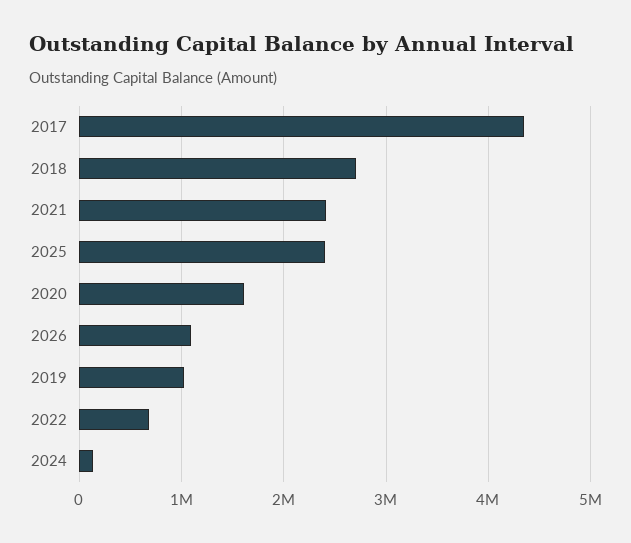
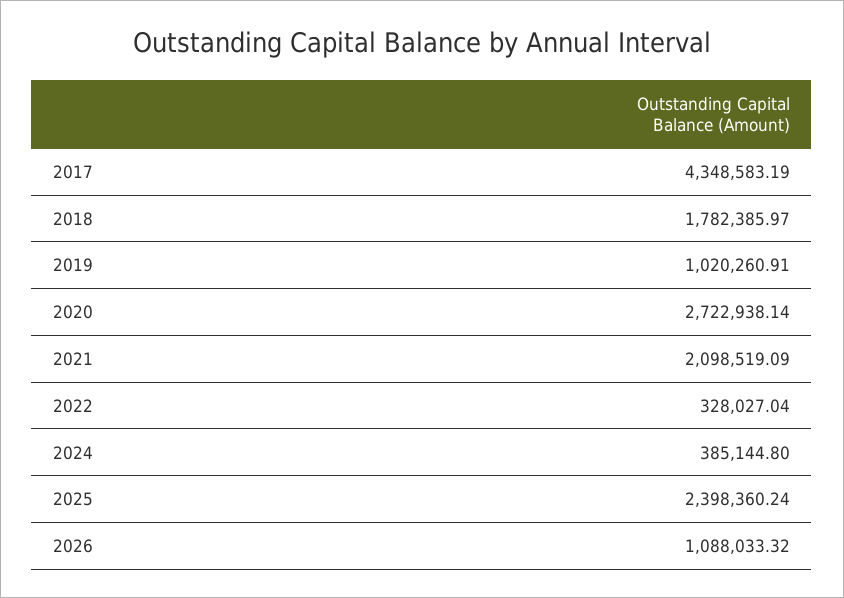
2018: 2700000 -> 1782385.97
2021: 2400000 -> 2098519.09
2020: 1600000 -> 2722938.14
2022: 700000 -> 328027.04
2024: 100000 -> 385144.8

